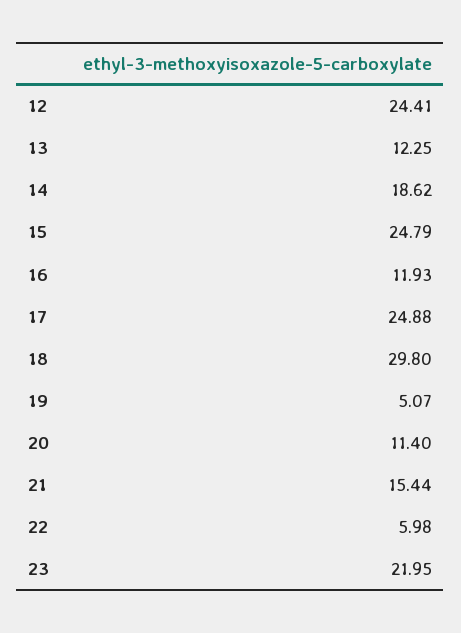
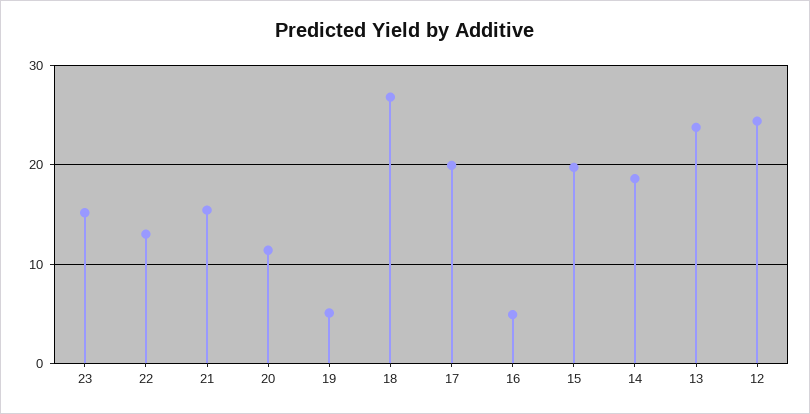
13: 12.25 -> 24
15: 24.79 -> 20
16: 11.93 -> 5
17: 24.88 -> 20
18: 29.8 -> 27
22: 5.98 -> 13
23: 21.95 -> 15

